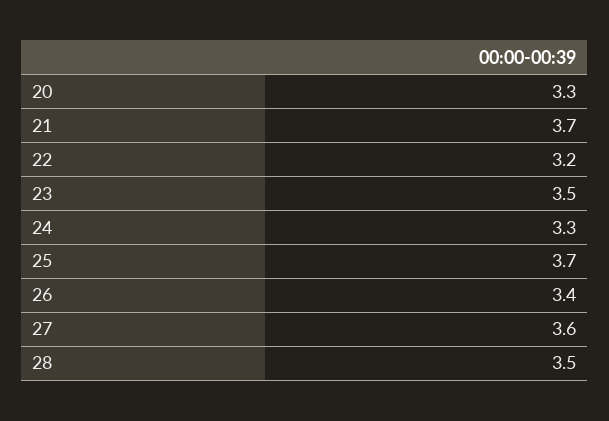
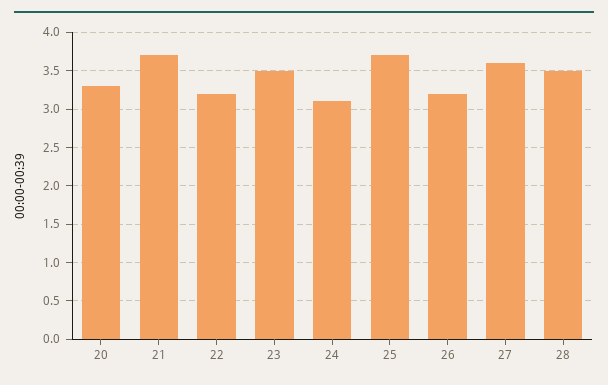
24: 3.3 -> 3.1
26: 3.4 -> 3.2

